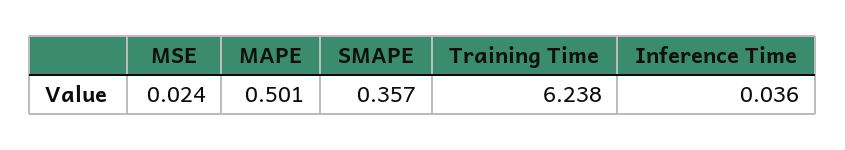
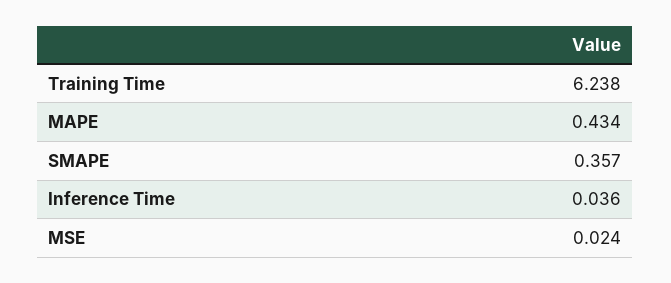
MAPE: 0.501 -> 0.434

